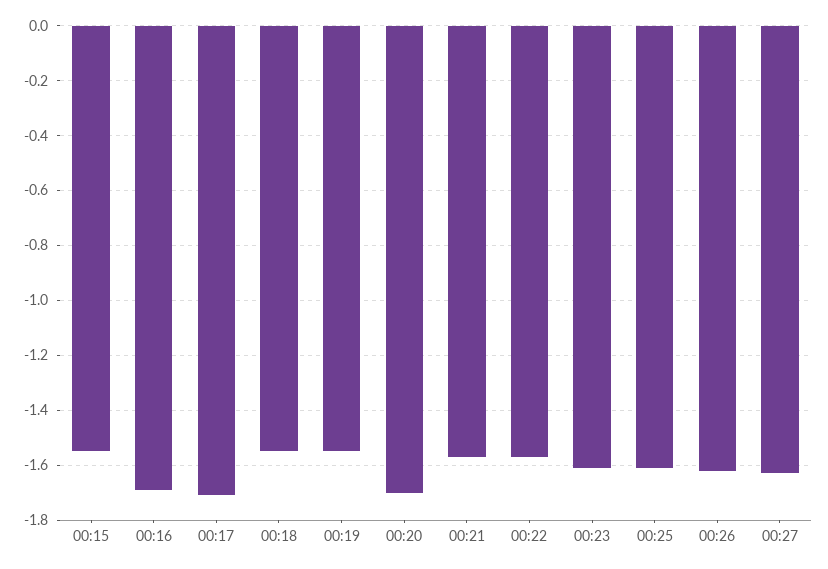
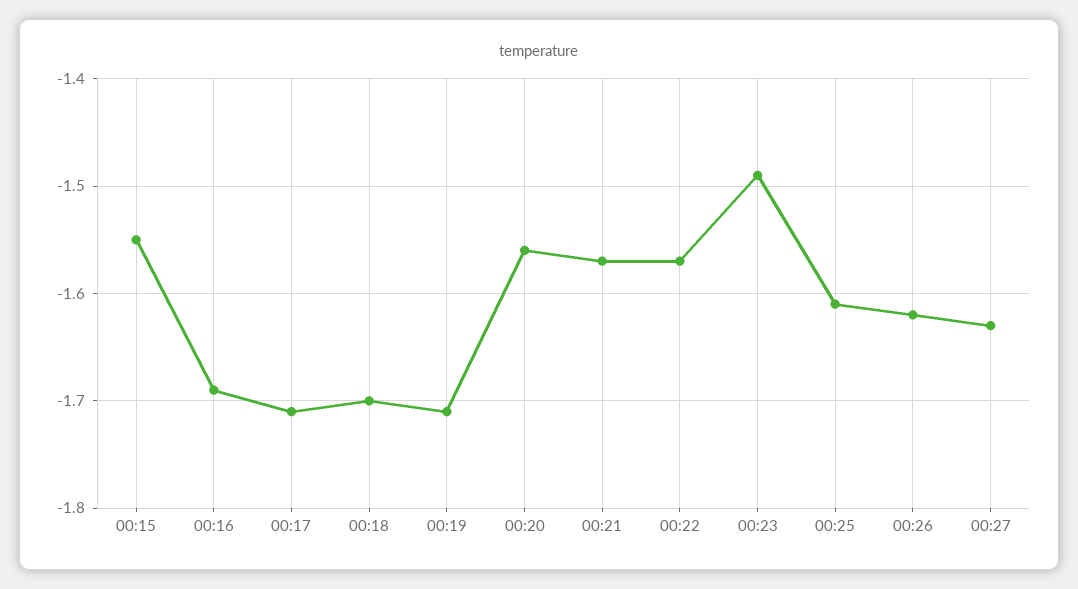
00:18: -1.55 -> -1.7
00:19: -1.55 -> -1.71
00:20: -1.7 -> -1.56
00:23: -1.6 -> -1.49

